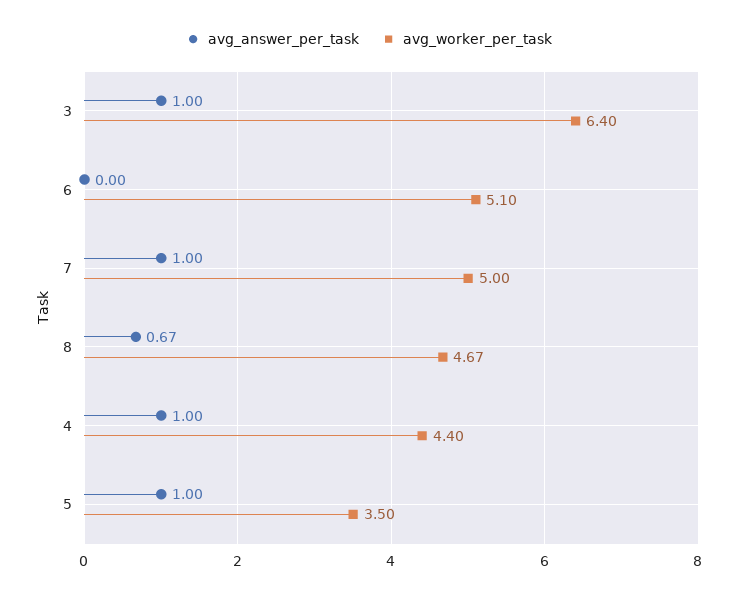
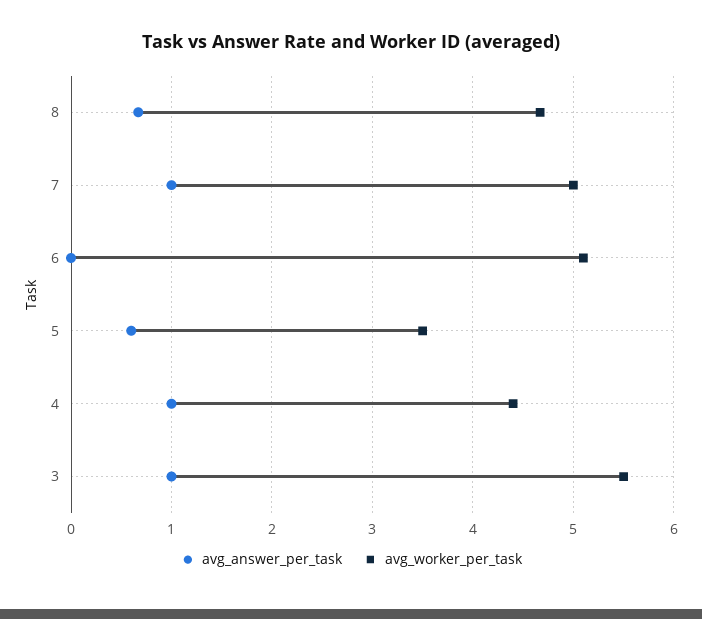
avg_worker_per_task, 3: 6.4 -> 5.5
avg_answer_per_task, 5: 1 -> 0.6

